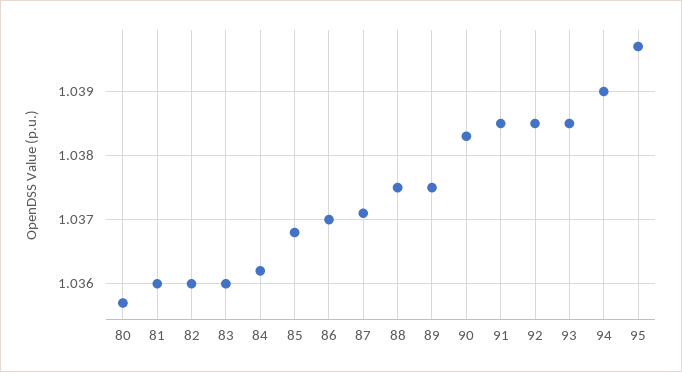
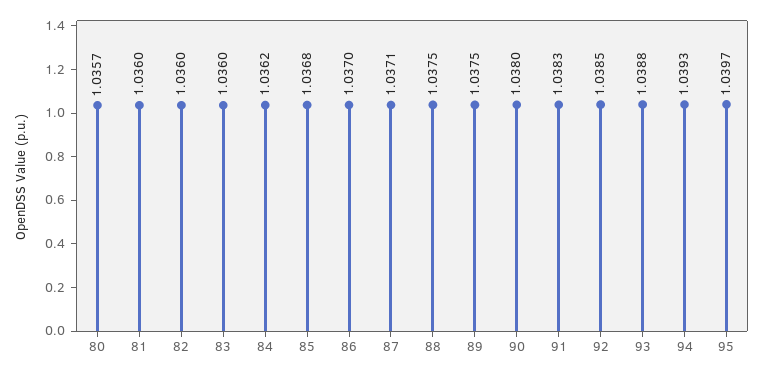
90: 1.0383 -> 1.038
91: 1.0385 -> 1.0383
93: 1.0385 -> 1.0388
94: 1.039 -> 1.0393

